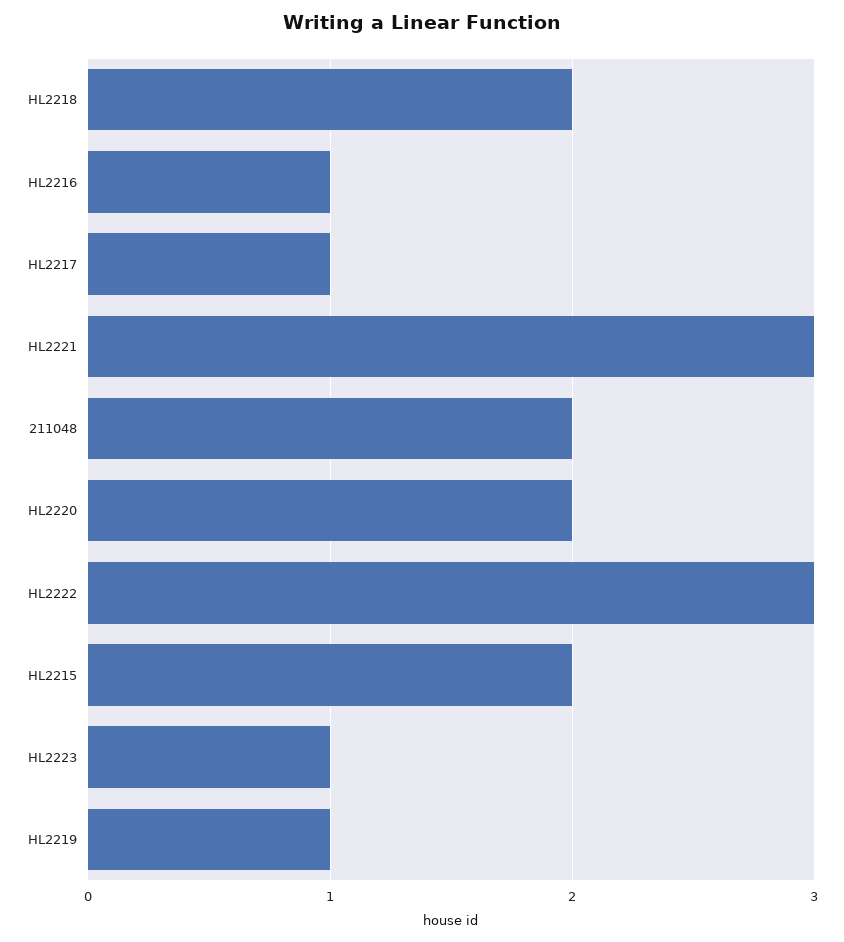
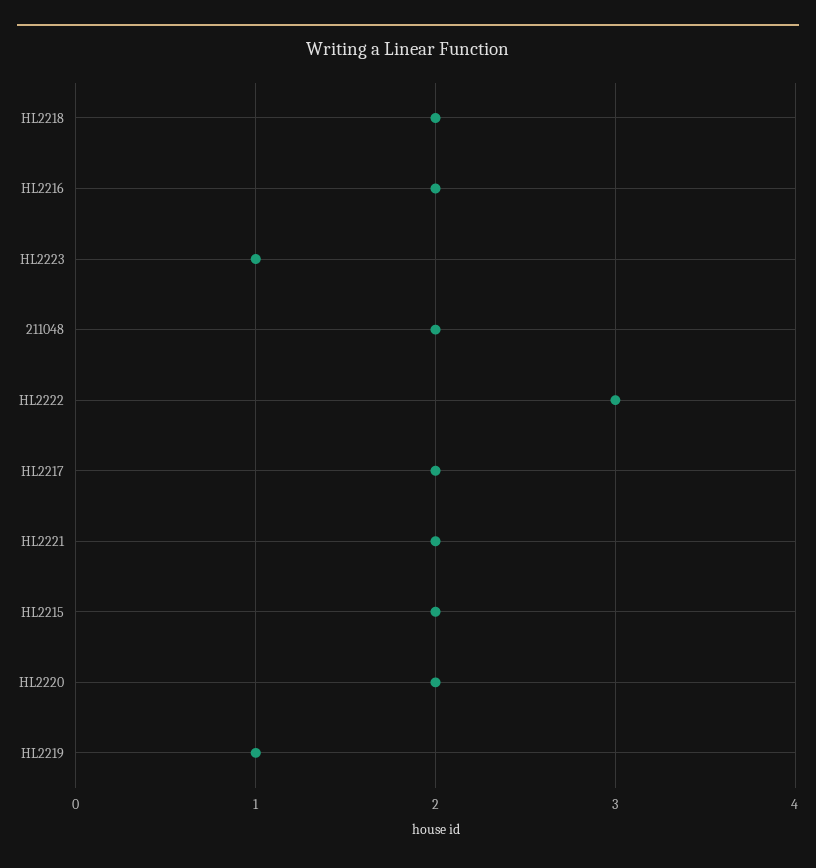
HL2216: 1 -> 2
HL2217: 1 -> 2
HL2221: 3 -> 2

